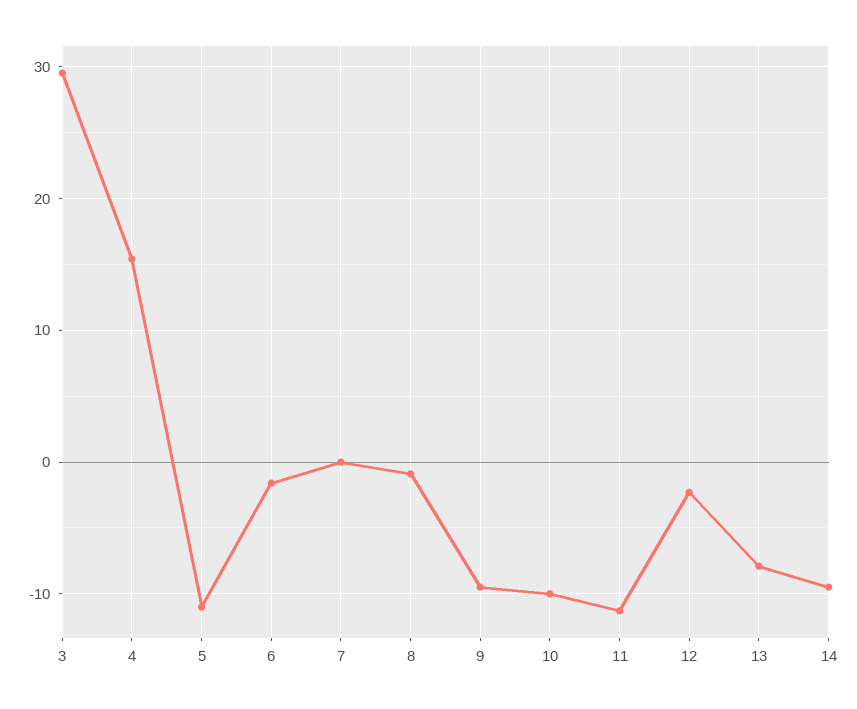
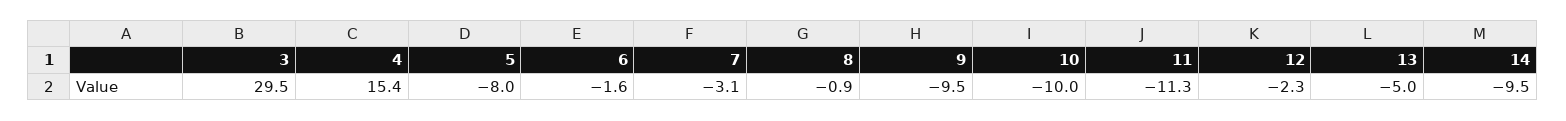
5: -11 -> -8
7: 0 -> -3.1
13: -8 -> -5

